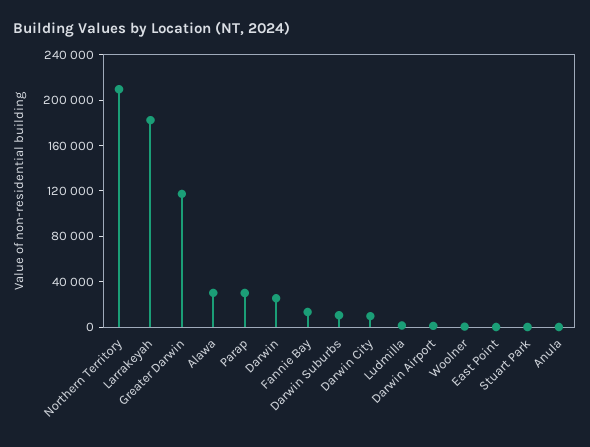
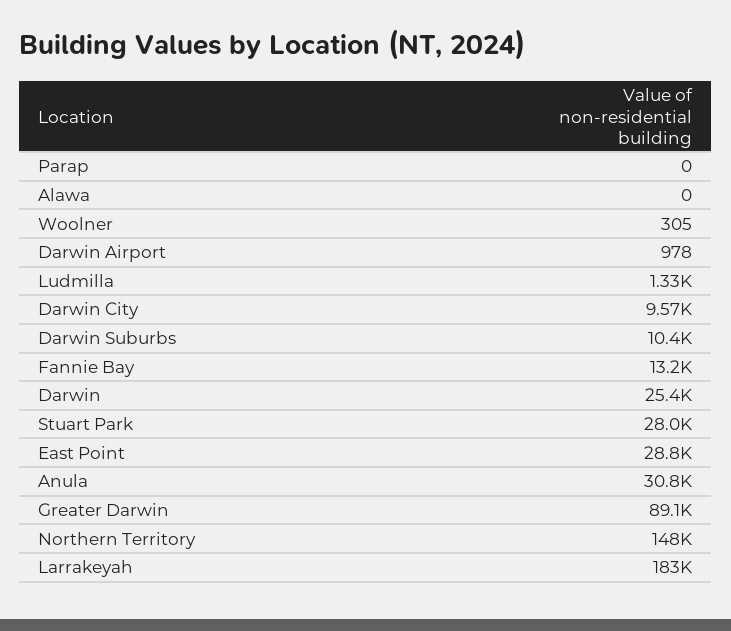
Northern Territory: 210000 -> 148000
Greater Darwin: 120000 -> 89100
Alawa: 30000 -> 0
Parap: 30000 -> 0
East Point: 0 -> 28800
Stuart Park: 0 -> 28000
Anula: 0 -> 30800

